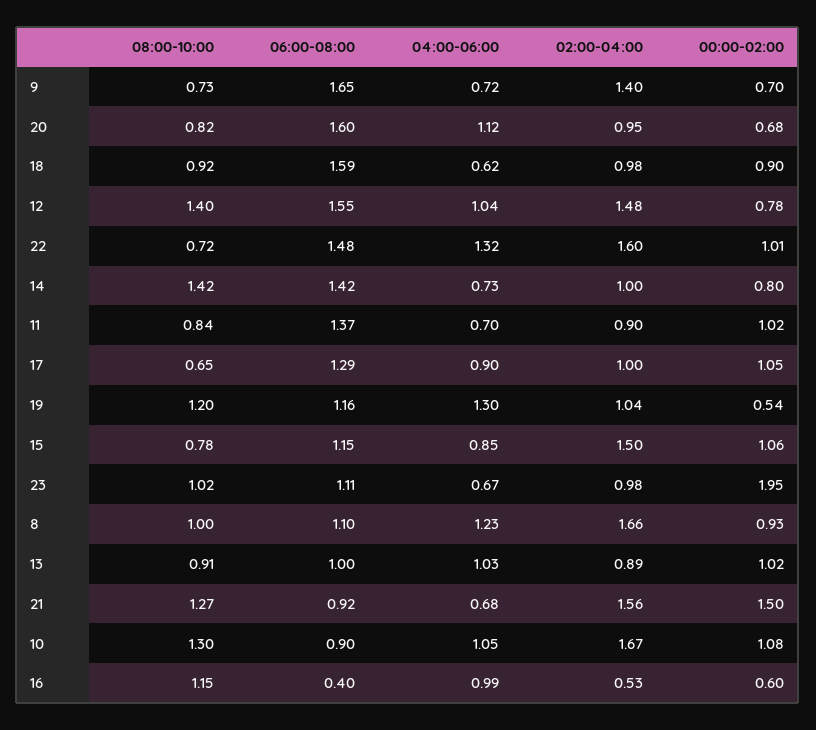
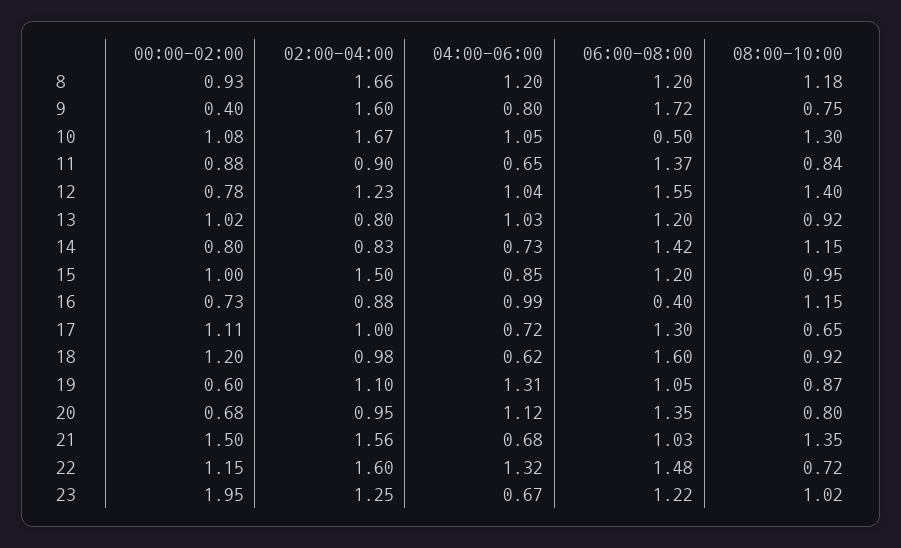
08:00-10:00, 9: 0.73 -> 0.75
06:00-08:00, 9: 1.65 -> 1.72
04:00-06:00, 9: 0.72 -> 0.8
02:00-04:00, 9: 1.4 -> 1.6
00:00-02:00, 9: 0.7 -> 0.4
08:00-10:00, 20: 0.82 -> 0.8
06:00-08:00, 20: 1.6 -> 1.35
06:00-08:00, 18: 1.59 -> 1.6
00:00-02:00, 18: 0.9 -> 1.2
02:00-04:00, 12: 1.48 -> 1.23
00:00-02:00, 22: 1.01 -> 1.15
08:00-10:00, 14: 1.42 -> 1.15
02:00-04:00, 14: 1 -> 0.83
04:00-06:00, 11: 0.7 -> 0.65
00:00-02:00, 11: 1.02 -> 0.88
06:00-08:00, 17: 1.29 -> 1.3
04:00-06:00, 17: 0.9 -> 0.72
00:00-02:00, 17: 1.05 -> 1.11
08:00-10:00, 19: 1.2 -> 0.87
06:00-08:00, 19: 1.16 -> 1.05
04:00-06:00, 19: 1.3 -> 1.31
02:00-04:00, 19: 1.04 -> 1.1
00:00-02:00, 19: 0.54 -> 0.6
08:00-10:00, 15: 0.78 -> 0.95
06:00-08:00, 15: 1.15 -> 1.2
00:00-02:00, 15: 1.06 -> 1
06:00-08:00, 23: 1.11 -> 1.22
02:00-04:00, 23: 0.98 -> 1.25
08:00-10:00, 8: 1 -> 1.18
06:00-08:00, 8: 1.1 -> 1.2
04:00-06:00, 8: 1.23 -> 1.2
08:00-10:00, 13: 0.91 -> 0.92
06:00-08:00, 13: 1 -> 1.2
02:00-04:00, 13: 0.89 -> 0.8
08:00-10:00, 21: 1.27 -> 1.35
06:00-08:00, 21: 0.92 -> 1.03
06:00-08:00, 10: 0.9 -> 0.5
02:00-04:00, 16: 0.53 -> 0.88
00:00-02:00, 16: 0.6 -> 0.73

